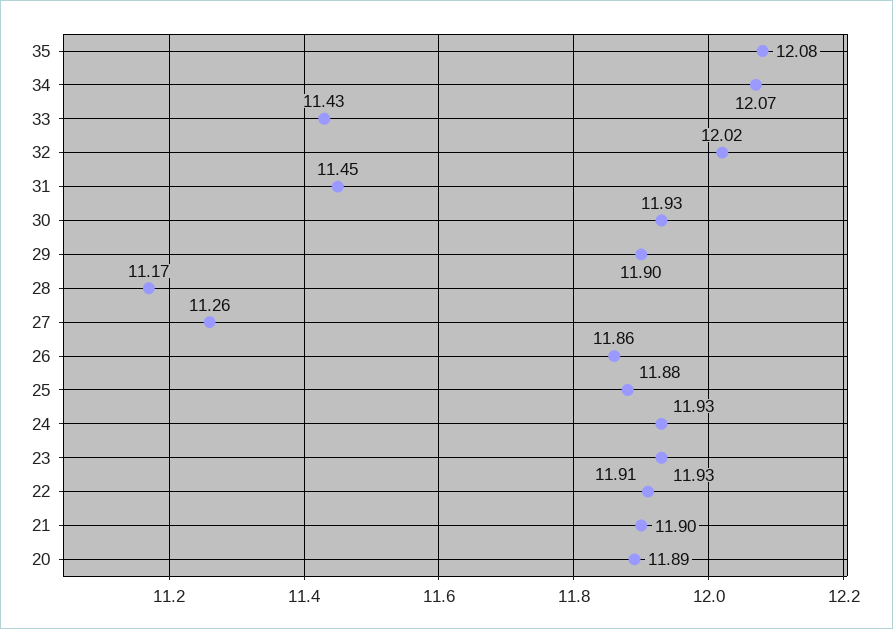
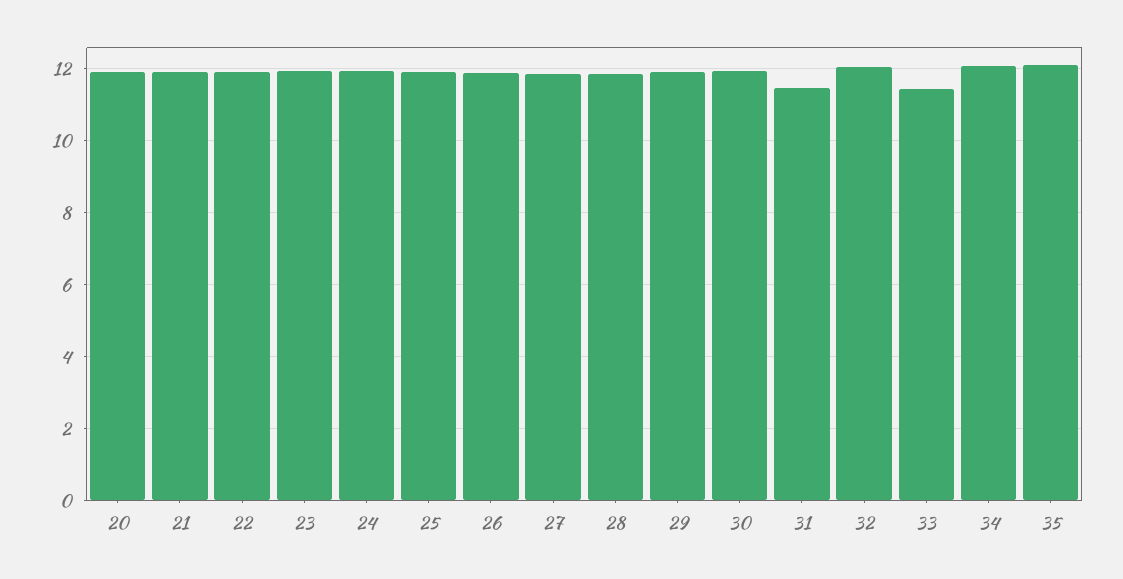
28: 11.17 -> 11.8
27: 11.26 -> 11.8

